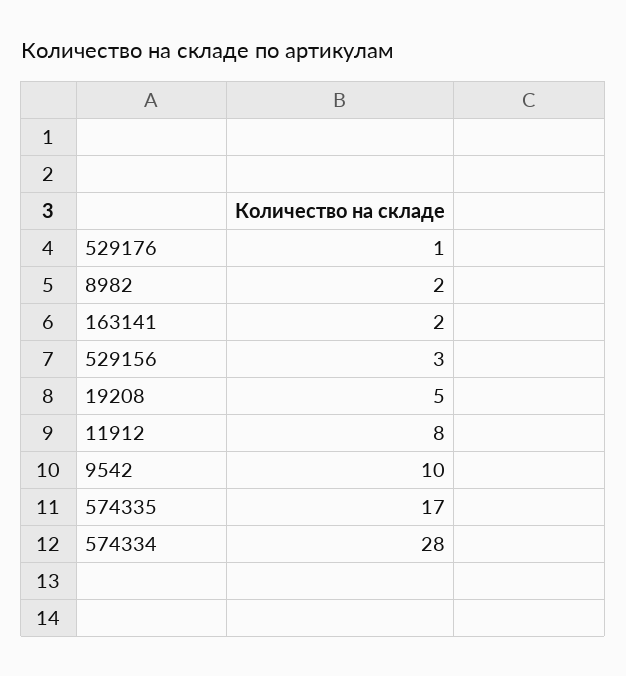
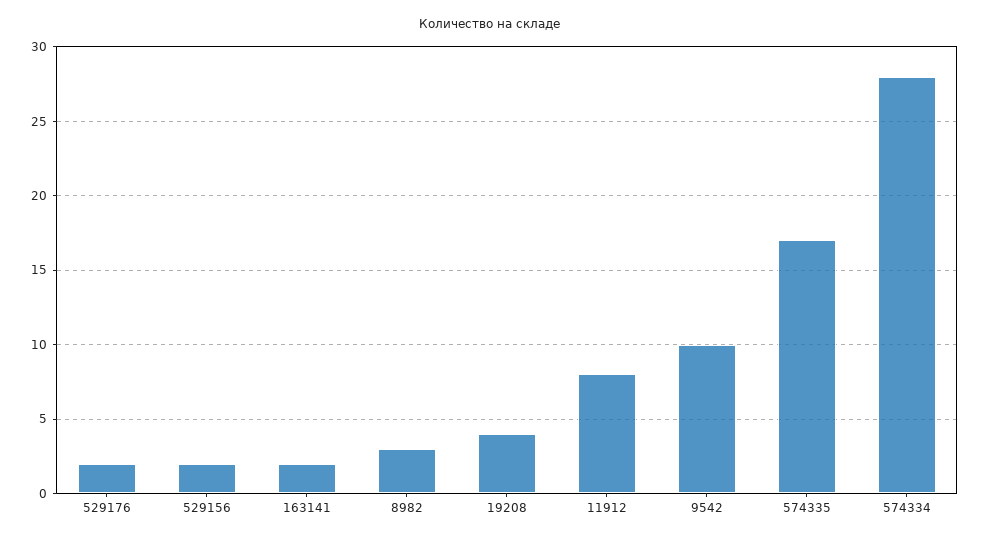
529176: 1 -> 2
8982: 2 -> 3
529156: 3 -> 2
19208: 5 -> 4

